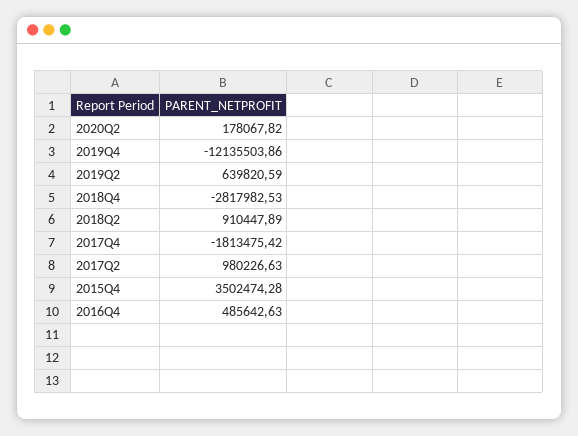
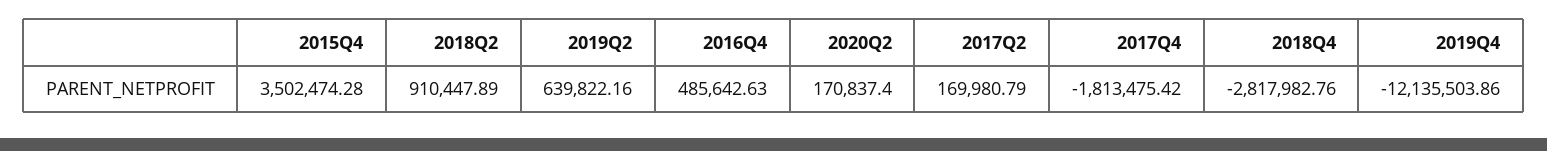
2020Q2: 178067.82 -> 170837.4
2019Q2: 639820.59 -> 639822.16
2018Q4: -2817982.53 -> -2817982.76
2017Q2: 980226.63 -> 169980.79

